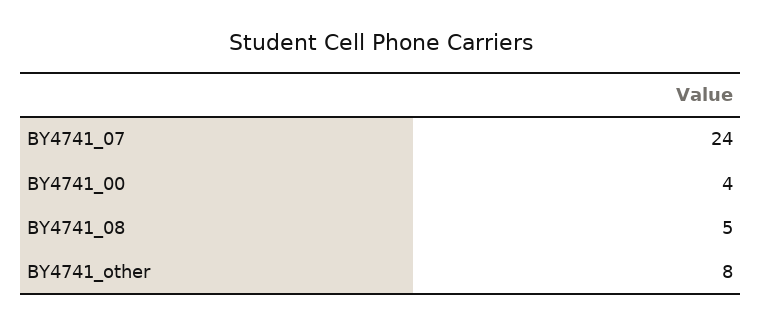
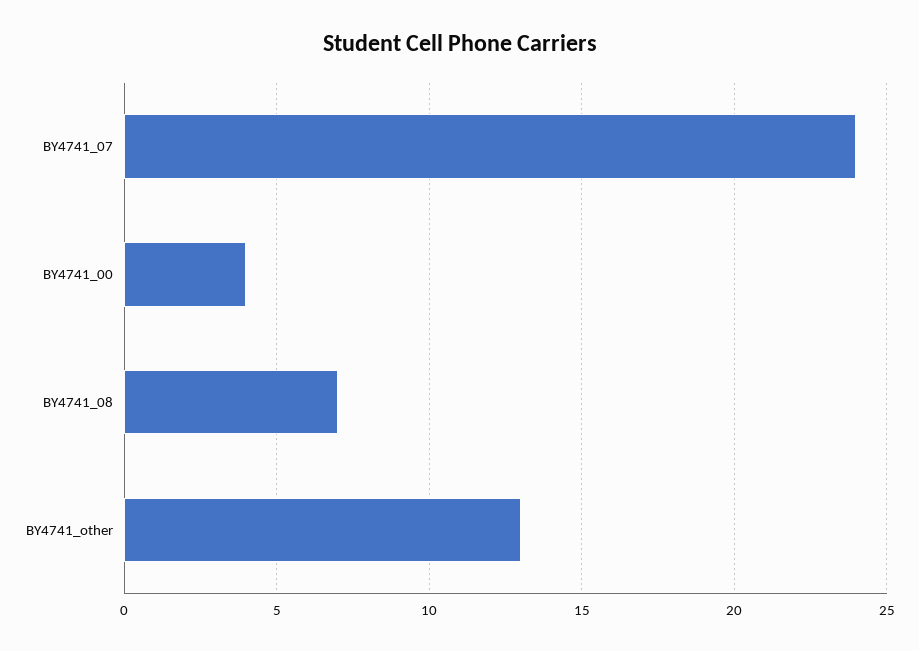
BY4741_08: 5 -> 7
BY4741_other: 8 -> 13

